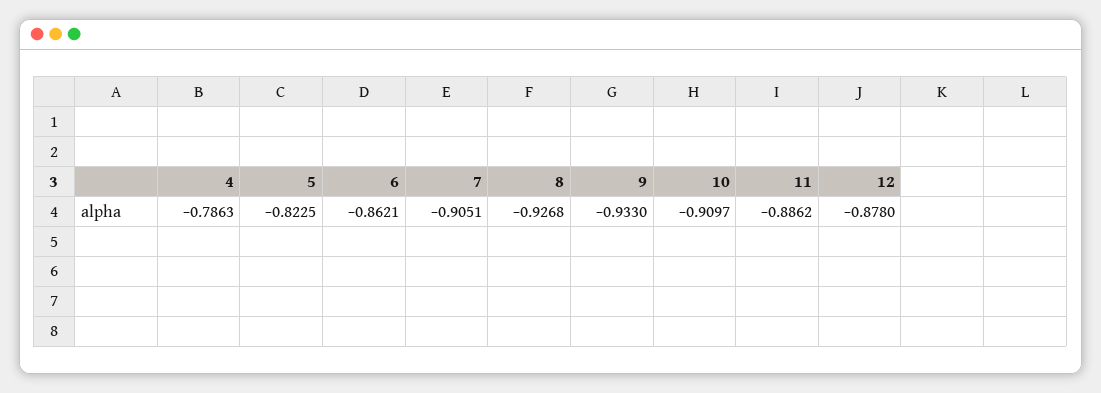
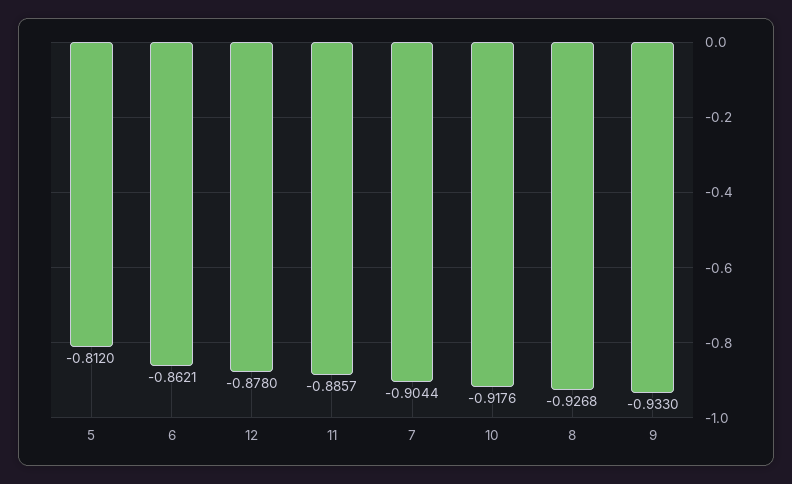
4: -0.7863 -> none
5: -0.8225 -> -0.812
7: -0.9051 -> -0.9044
10: -0.9097 -> -0.9176
11: -0.8862 -> -0.8857

